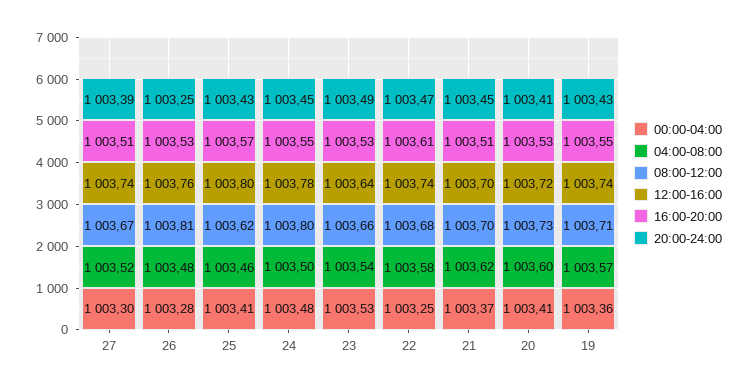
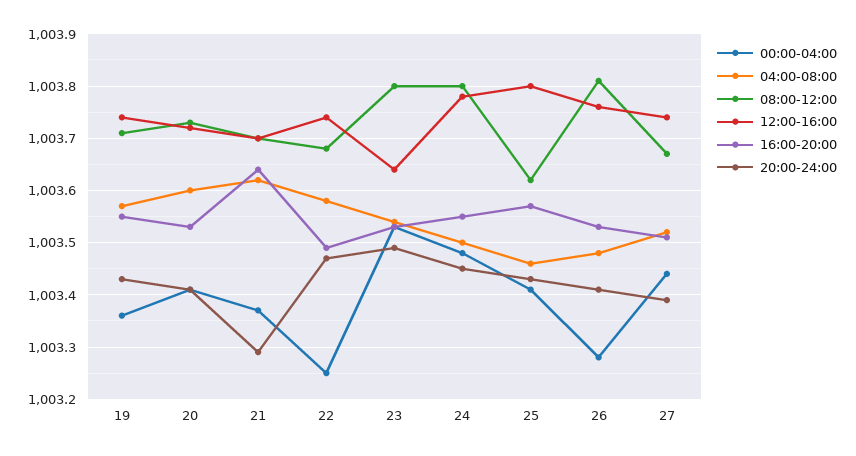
00:00-04:00, 27: 1003.3 -> 1003.45
20:00-24:00, 26: 1003.25 -> 1003.4
08:00-12:00, 23: 1003.66 -> 1003.8
16:00-20:00, 22: 1003.61 -> 1003.5
16:00-20:00, 21: 1003.51 -> 1003.65
20:00-24:00, 21: 1003.45 -> 1003.3

